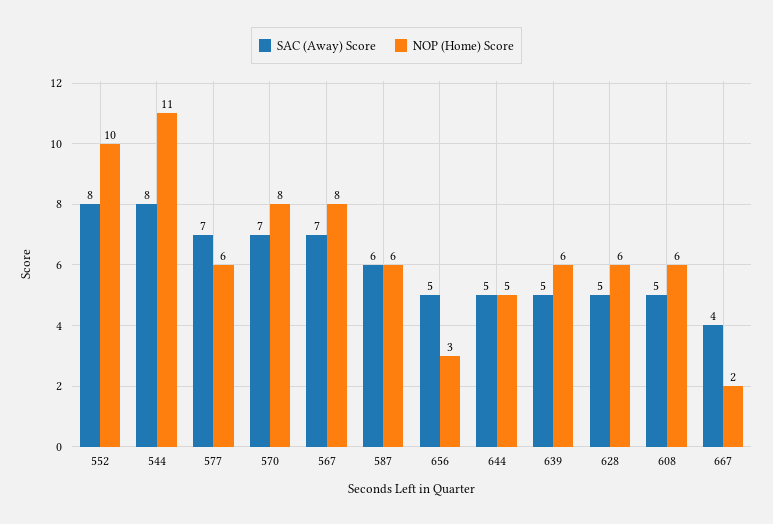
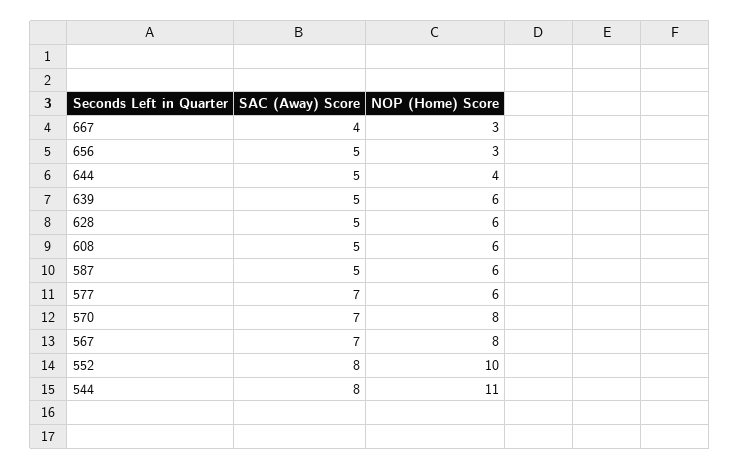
SAC (Away) Score, 587: 6 -> 5
NOP (Home) Score, 644: 5 -> 4
NOP (Home) Score, 667: 2 -> 3

